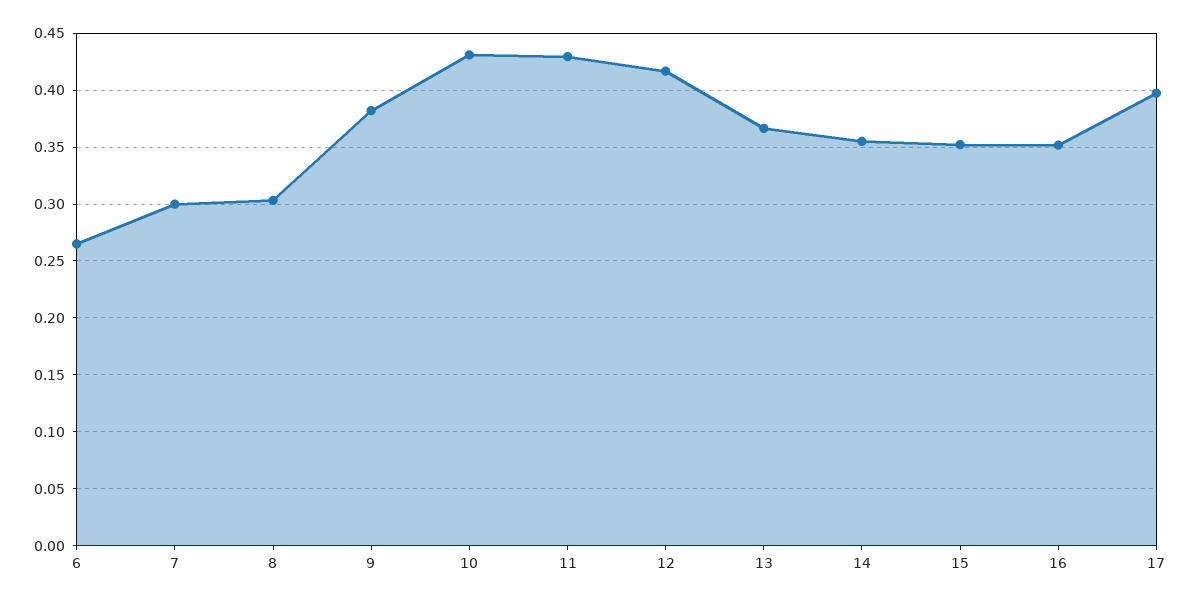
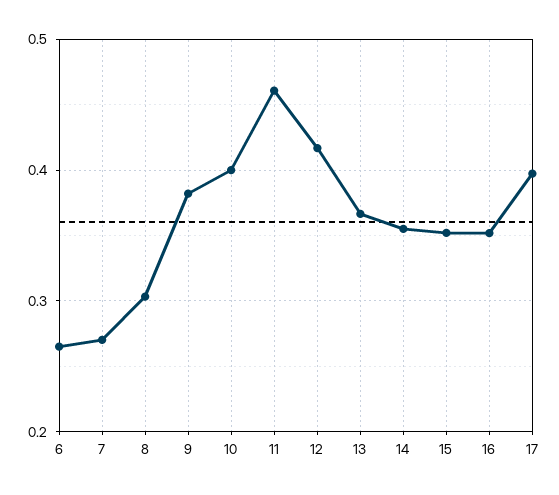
7: 0.3 -> 0.27
10: 0.43 -> 0.4
11: 0.43 -> 0.46

